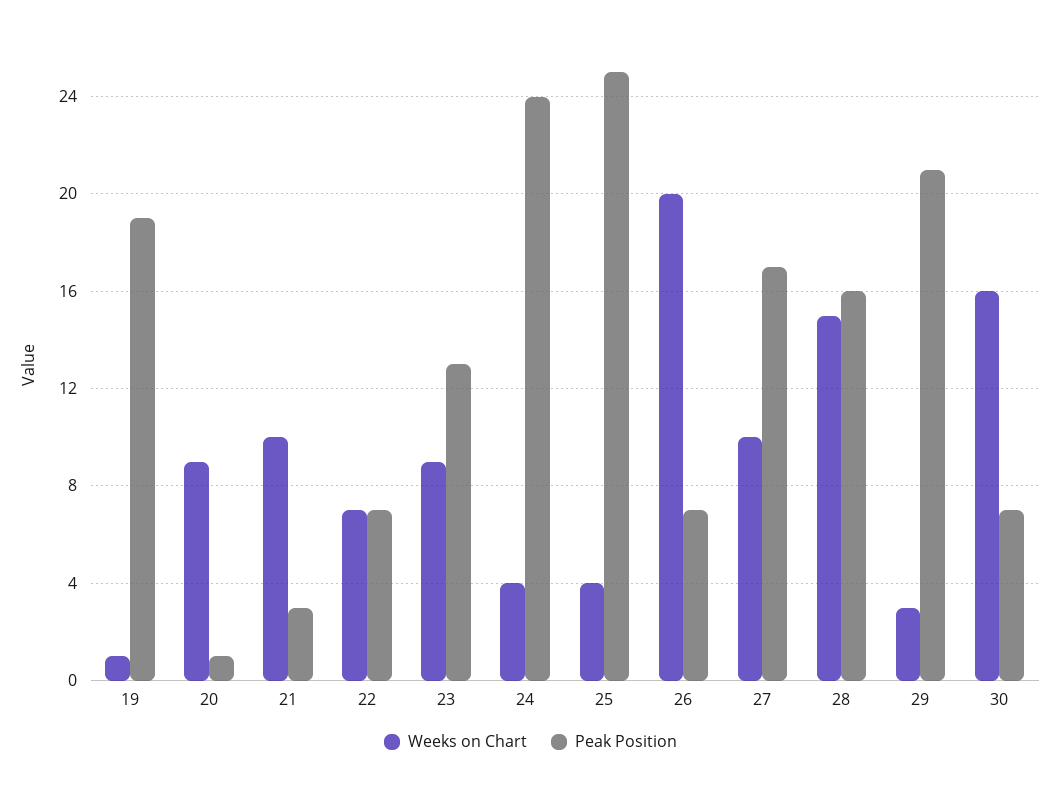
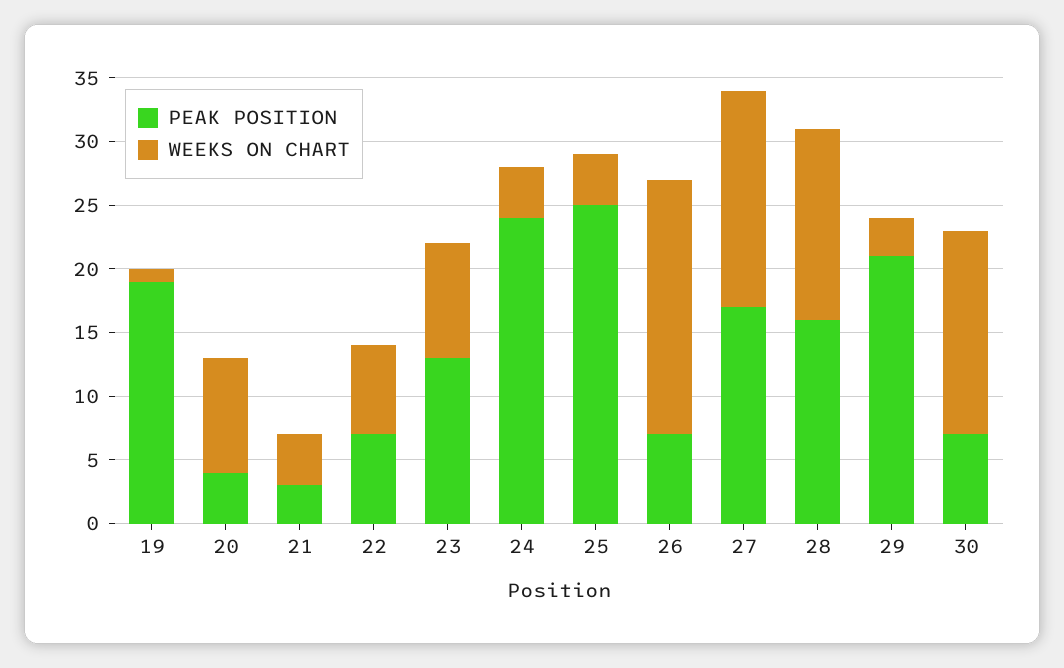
Peak Position, 20: 1 -> 4
Weeks on Chart, 21: 10 -> 4
Weeks on Chart, 27: 10 -> 17

